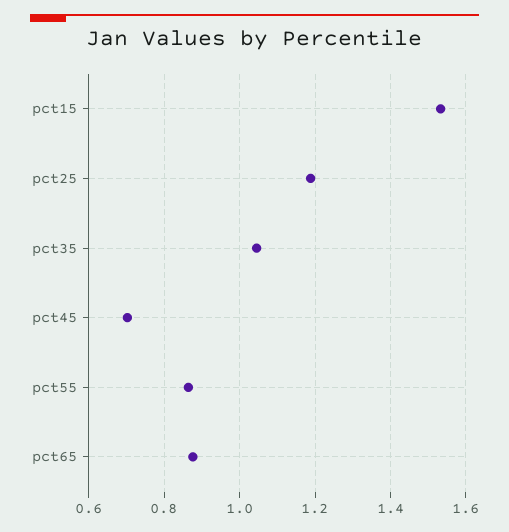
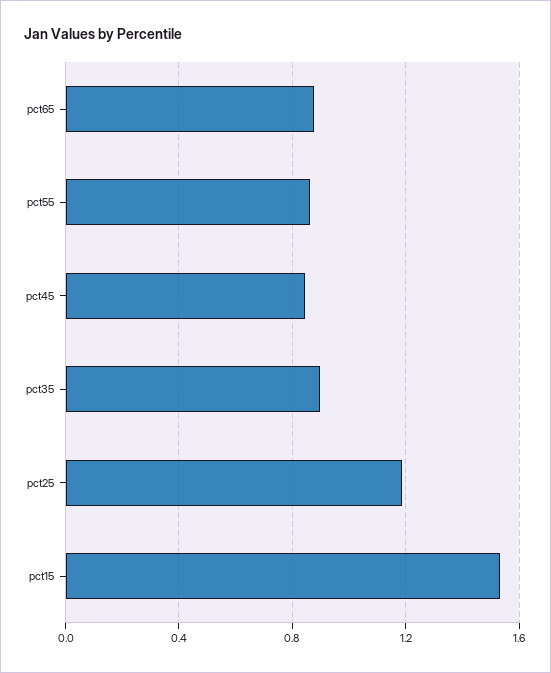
pct35: 1.04 -> 0.9
pct45: 0.7 -> 0.85

